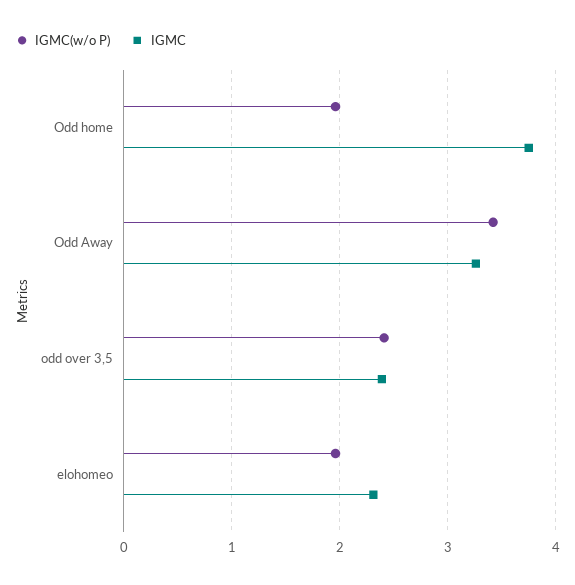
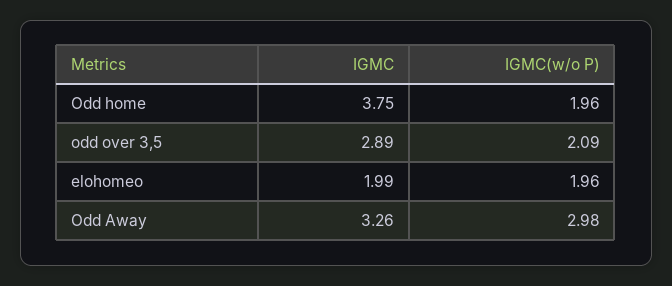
IGMC(w/o P), Odd Away: 3.4 -> 2.98
IGMC(w/o P), odd over 3,5: 2.4 -> 2.09
IGMC, odd over 3,5: 2.4 -> 2.89
IGMC, elohomeo: 2.3 -> 1.99

